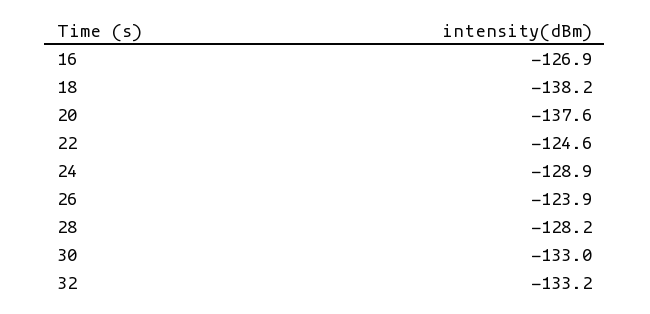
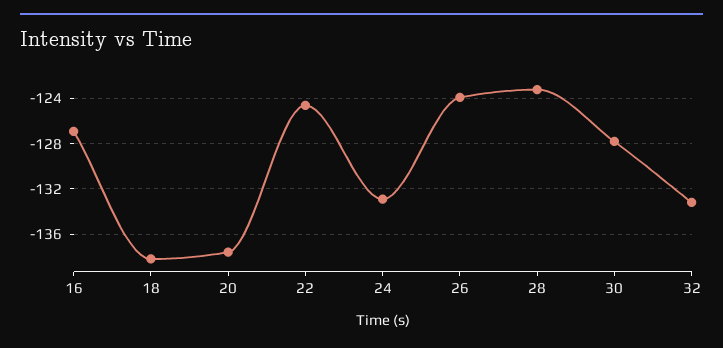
24: -128.9 -> -133
28: -128.2 -> -123
30: -133 -> -128

